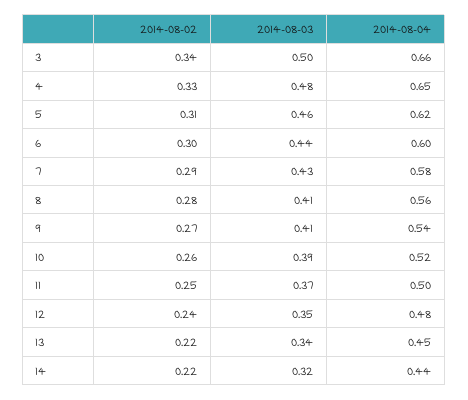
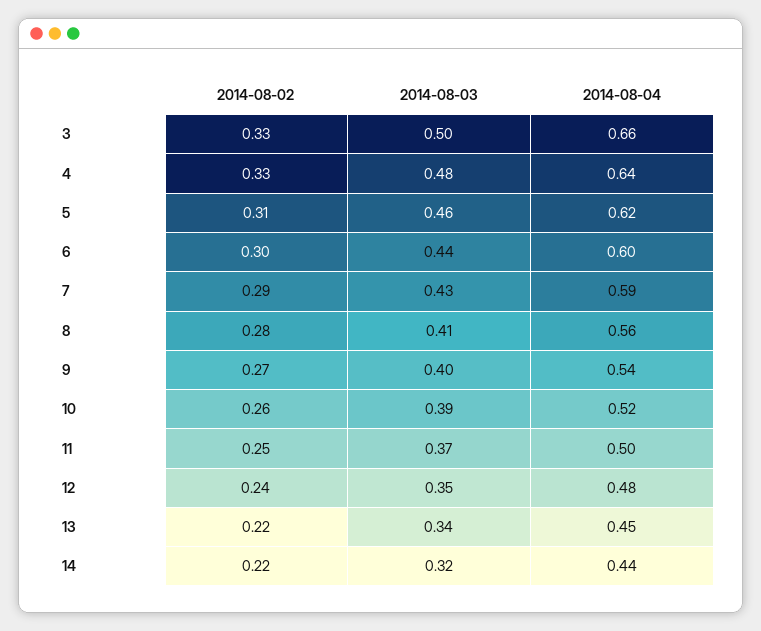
2014-08-02, 3: 0.34 -> 0.33
2014-08-04, 4: 0.65 -> 0.64
2014-08-04, 7: 0.58 -> 0.59
2014-08-03, 9: 0.41 -> 0.4

